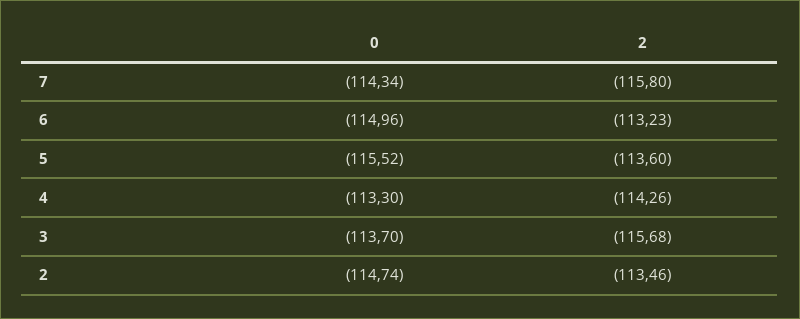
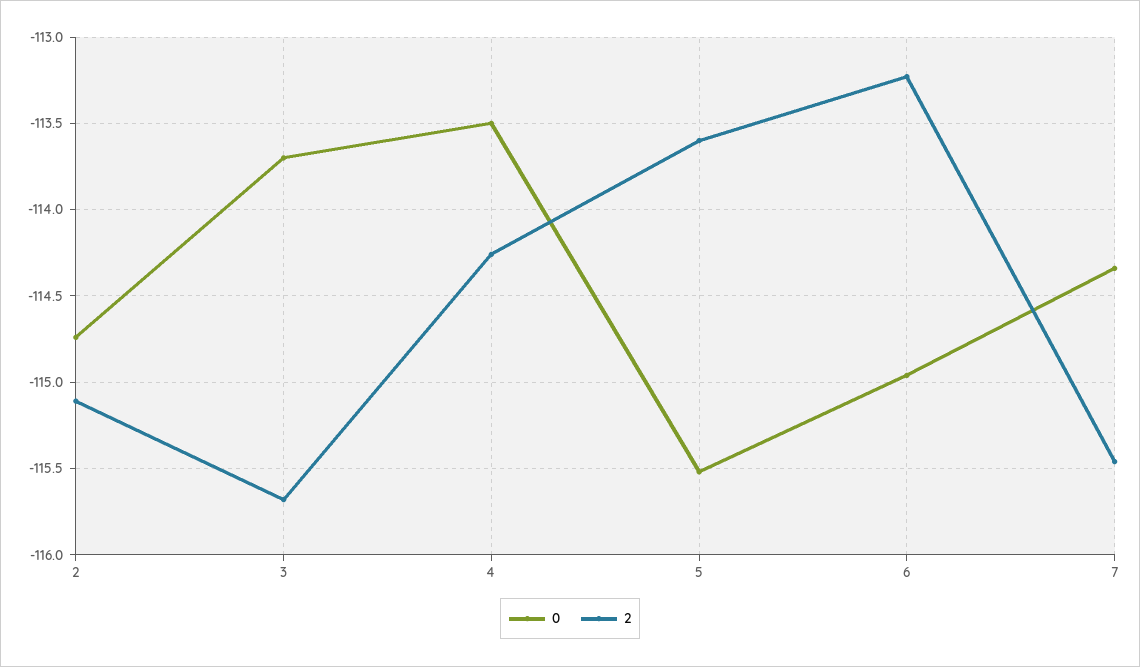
2, 7: -115.8 -> -115.45
0, 4: -113.3 -> -113.5
2, 2: -113.46 -> -115.1

